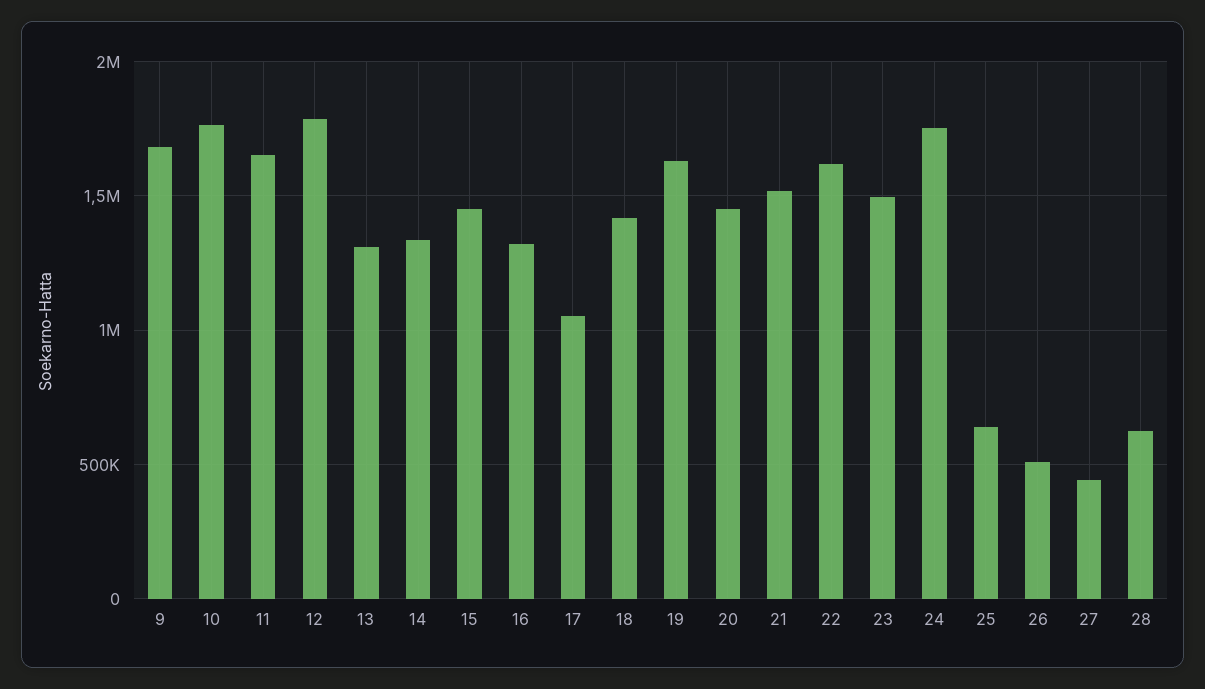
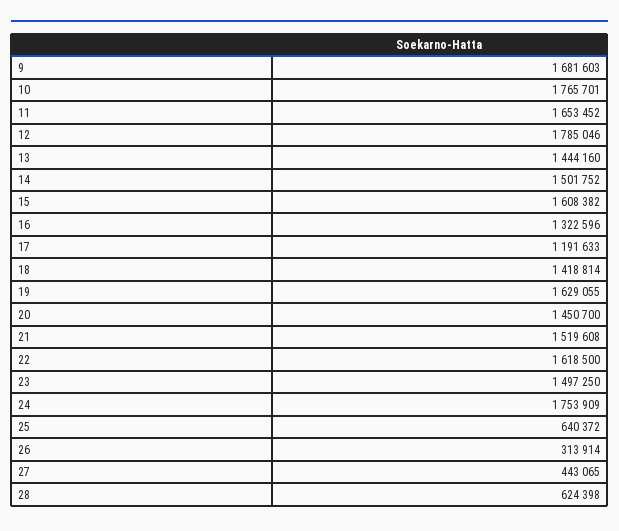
13: 1300000 -> 1444160
14: 1350000 -> 1501752
15: 1450000 -> 1608382
17: 1050000 -> 1191633
26: 500000 -> 313914

